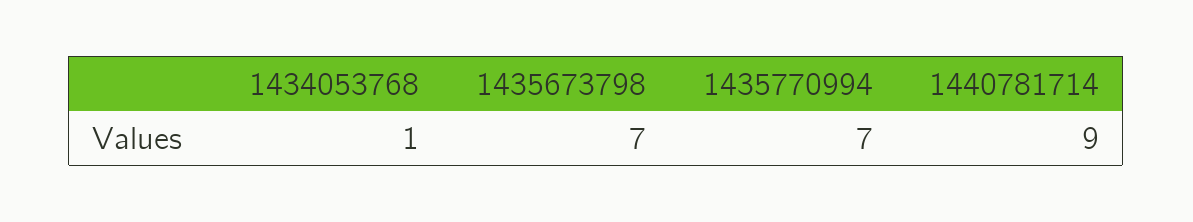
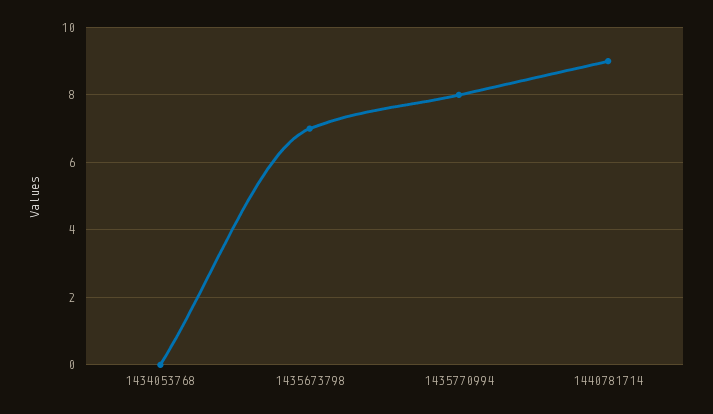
1434053768: 1 -> 0
1435770994: 7 -> 8

